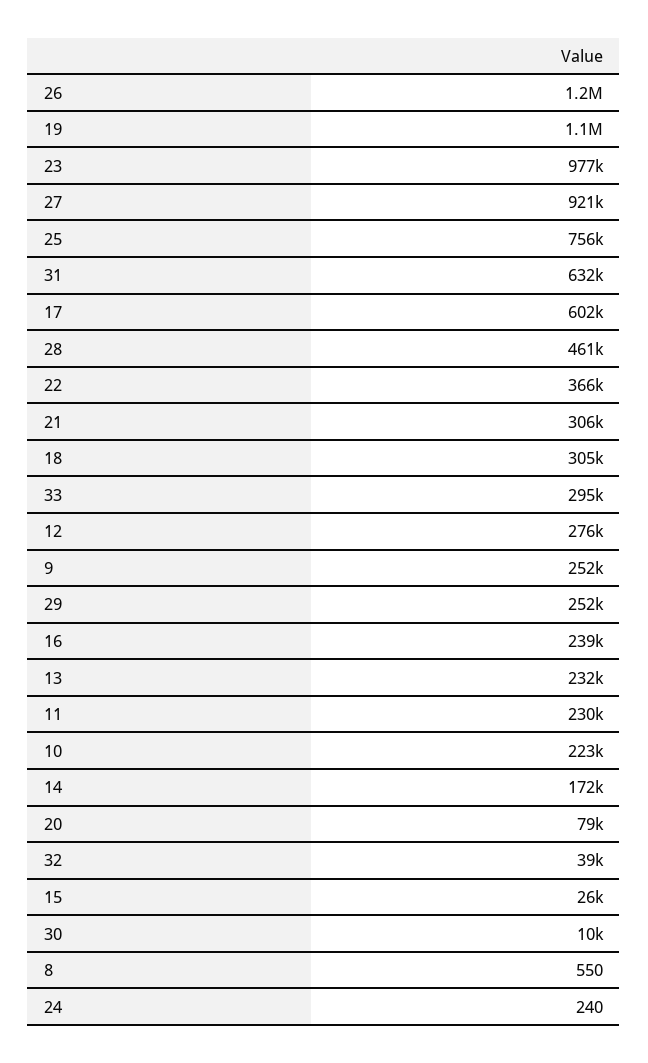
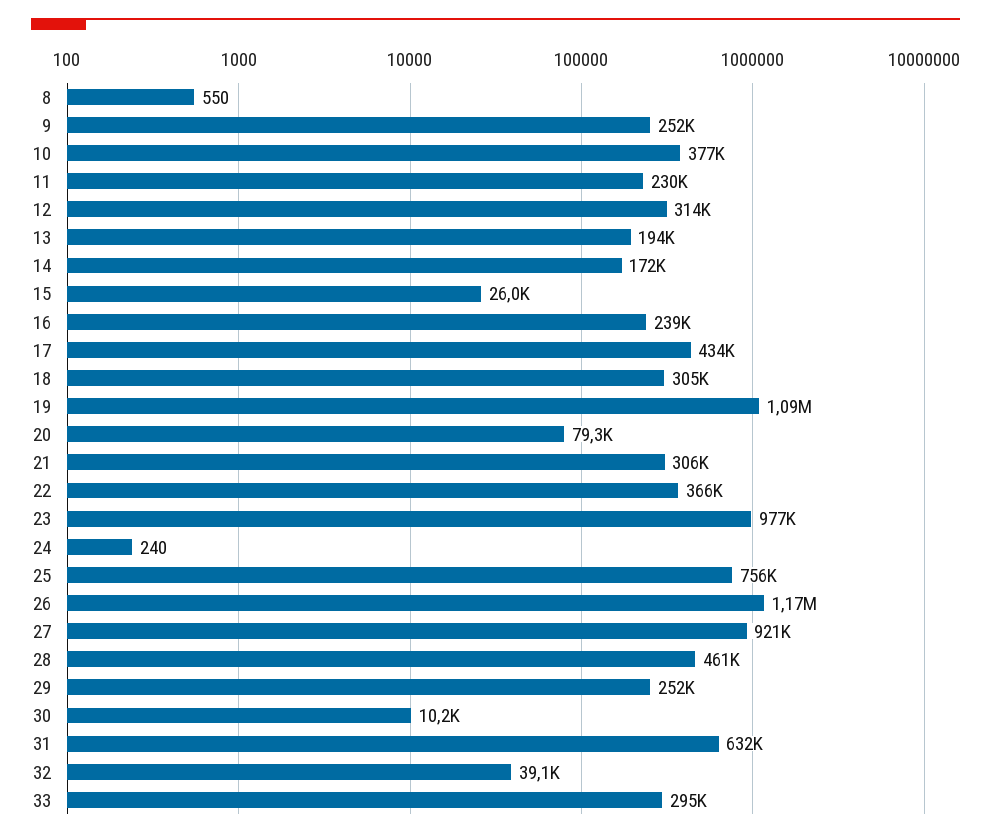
17: 602000 -> 434000
12: 276000 -> 314000
13: 232000 -> 194000
10: 223000 -> 377000

